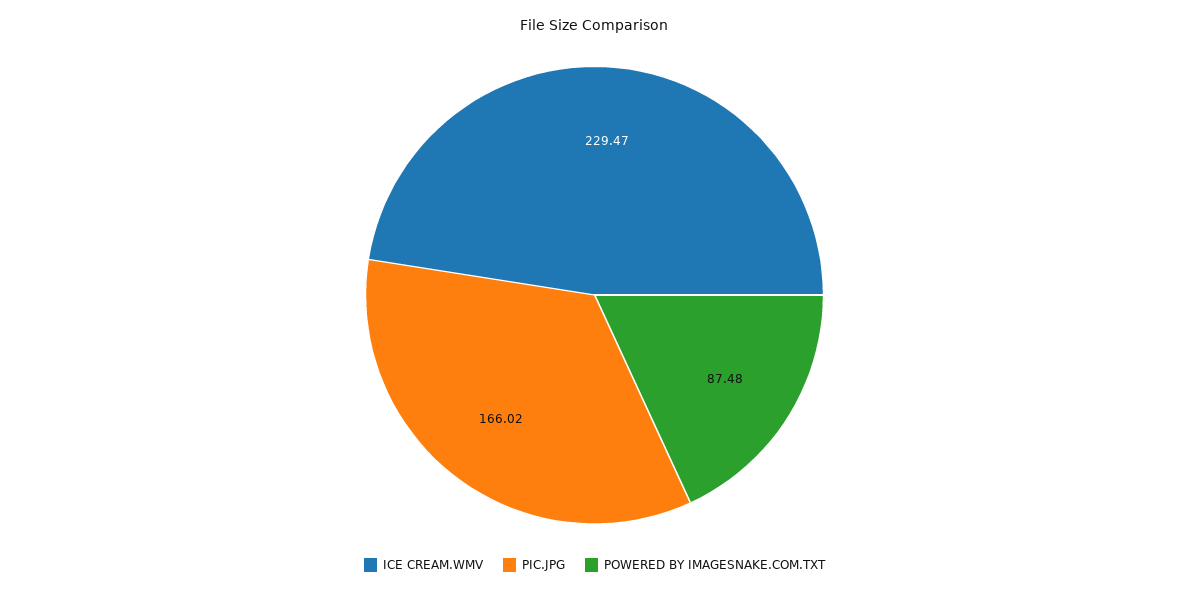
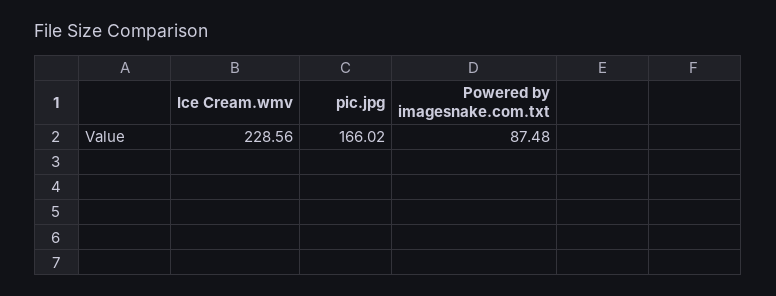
ICE CREAM.WMV: 229.47 -> 228.56

